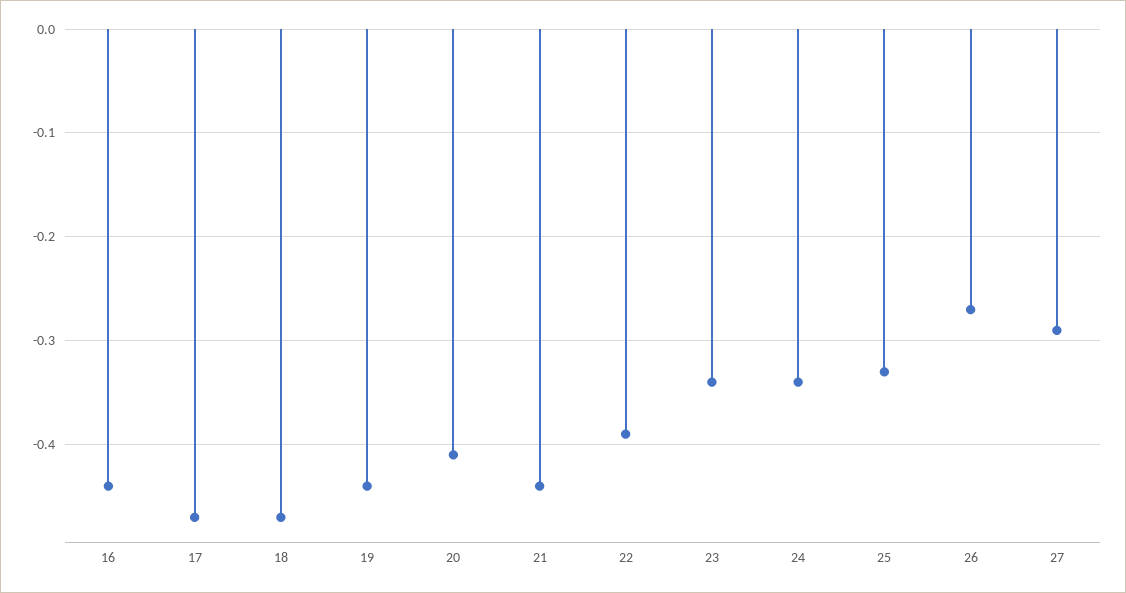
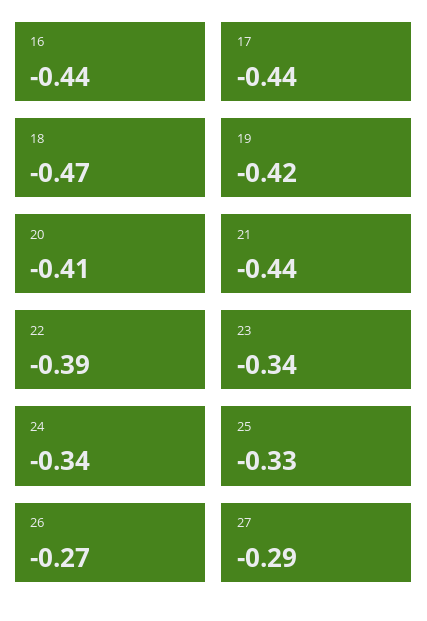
17: -0.47 -> -0.44
19: -0.44 -> -0.42

